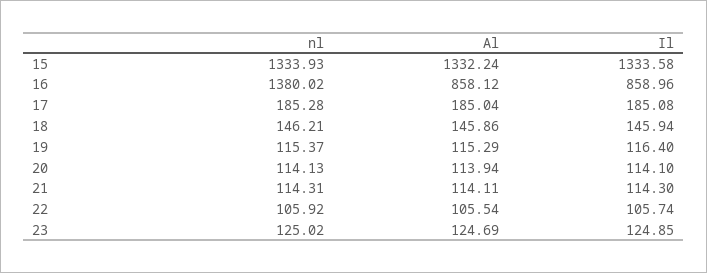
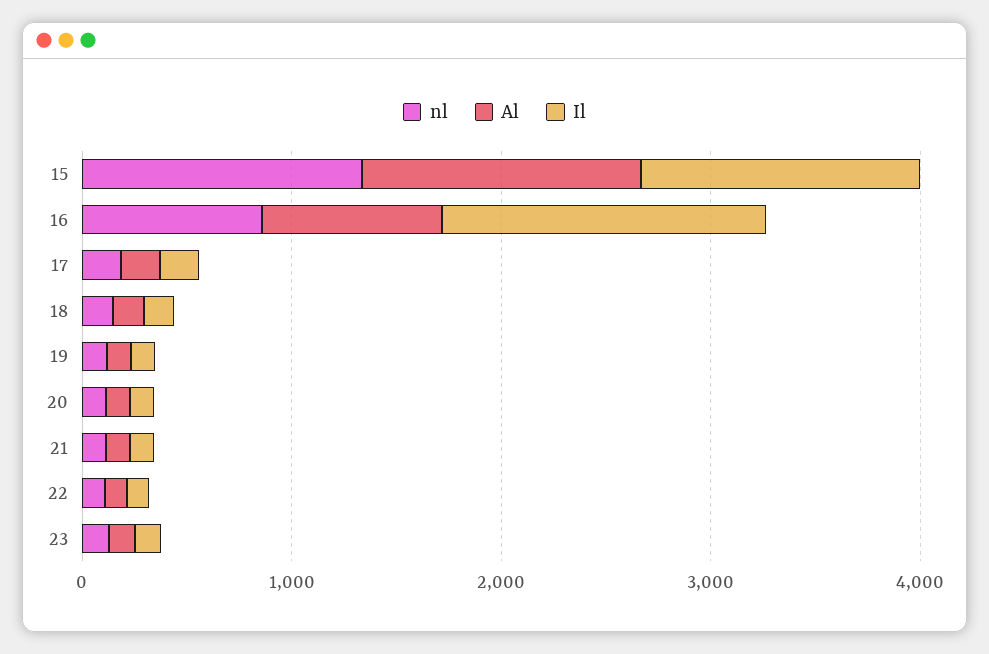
nl, 16: 1380.02 -> 800
Il, 16: 858.96 -> 1600

